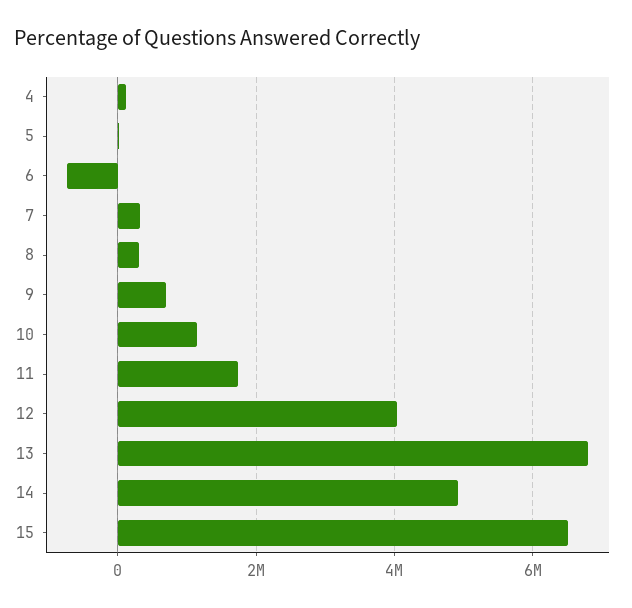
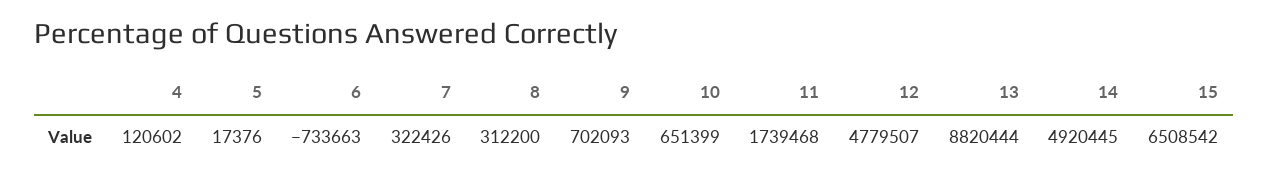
10: 1200000 -> 651399
12: 4000000 -> 4779507
13: 6800000 -> 8820444

